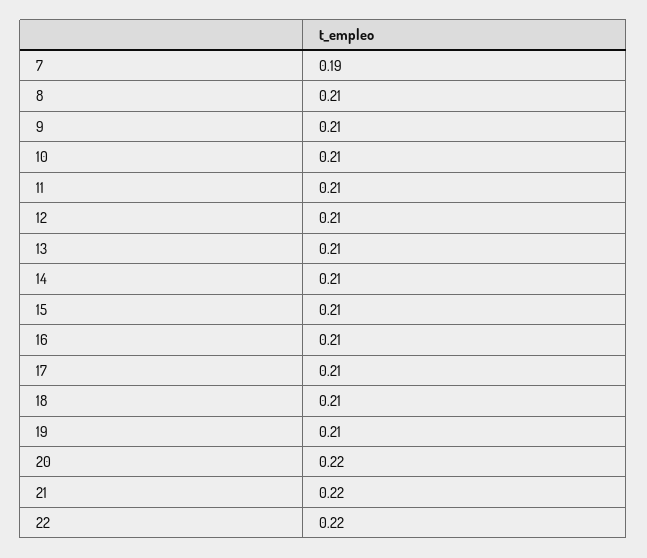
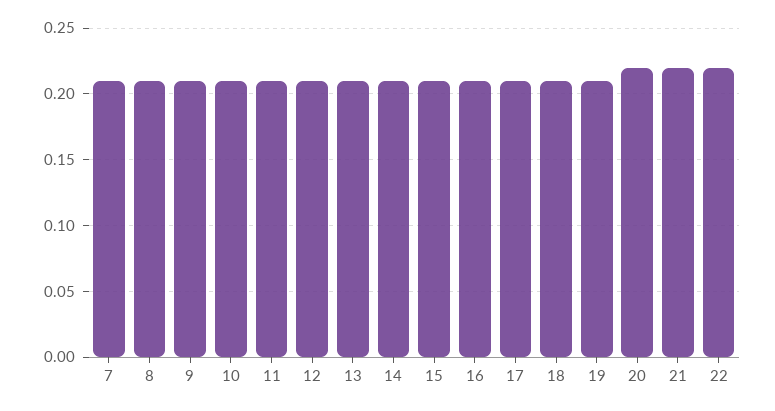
7: 0.19 -> 0.21

